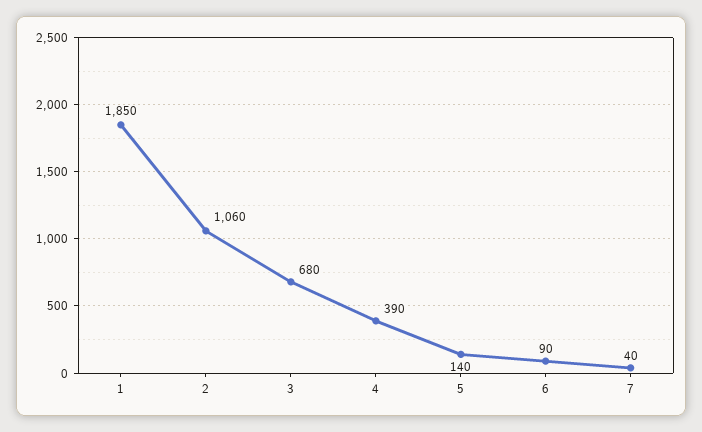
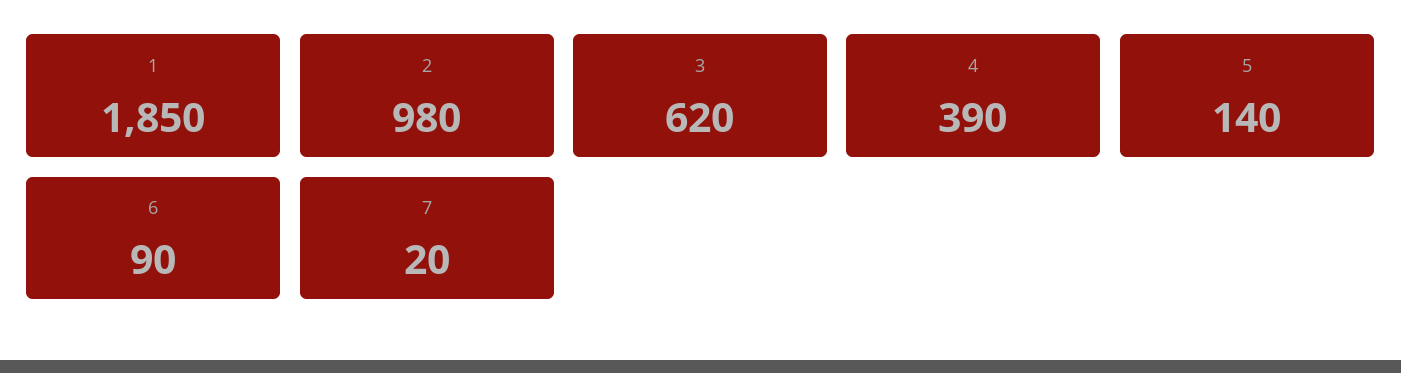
2: 1060 -> 980
3: 680 -> 620
7: 40 -> 20

